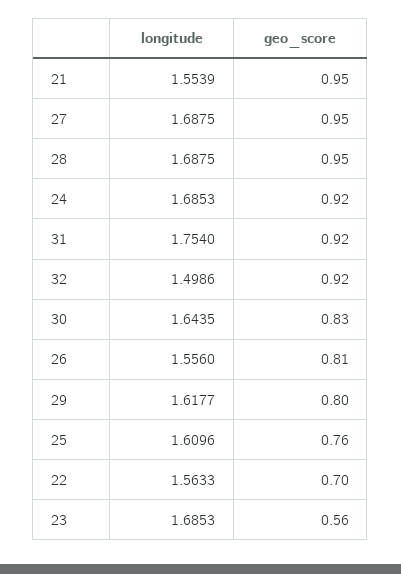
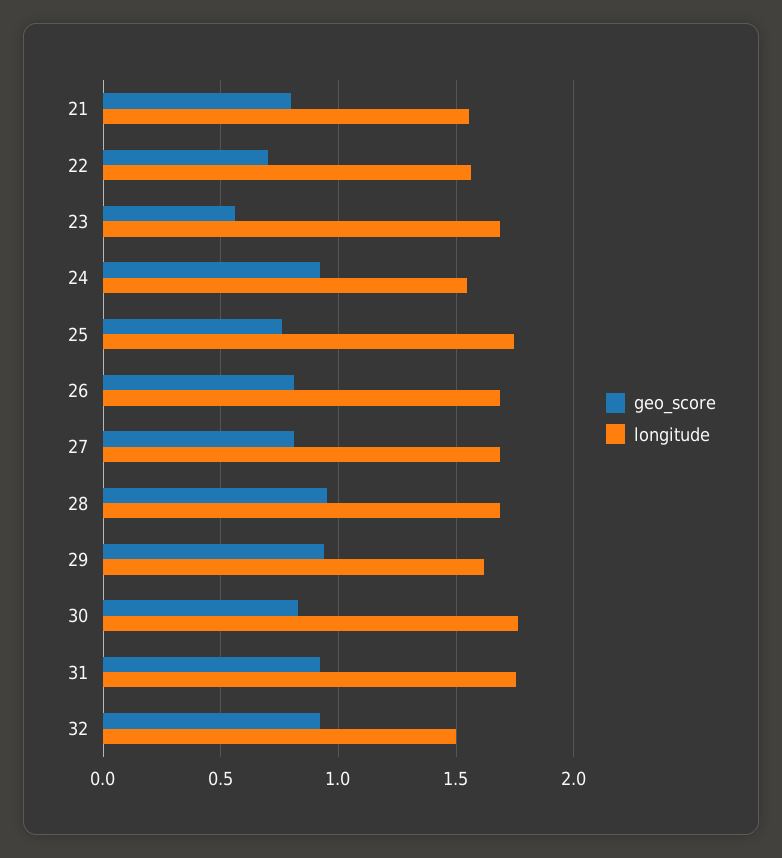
geo_score, 21: 0.95 -> 0.8
geo_score, 27: 0.95 -> 0.8
longitude, 24: 1.6853 -> 1.55
longitude, 30: 1.6435 -> 1.75
longitude, 26: 1.556 -> 1.7
geo_score, 29: 0.8 -> 0.95
longitude, 25: 1.6096 -> 1.75

